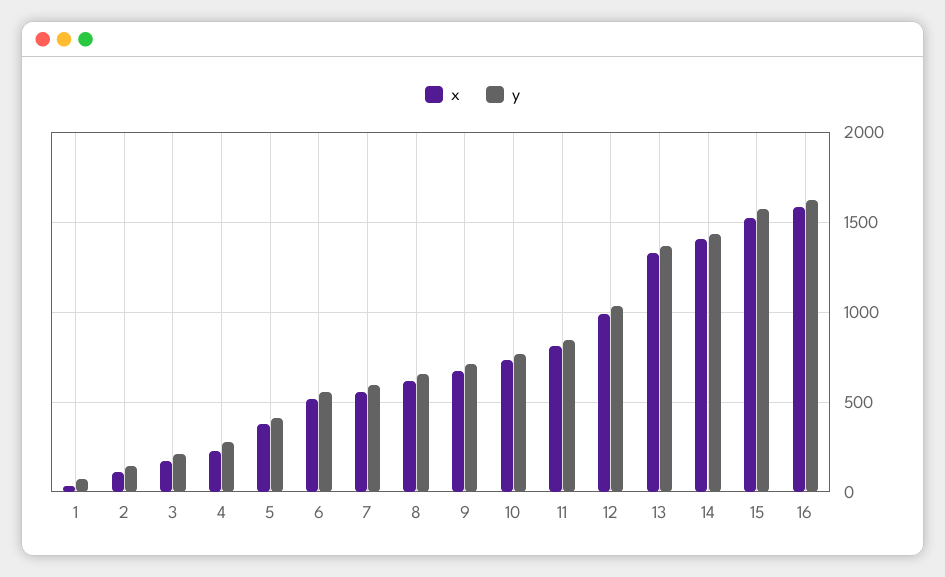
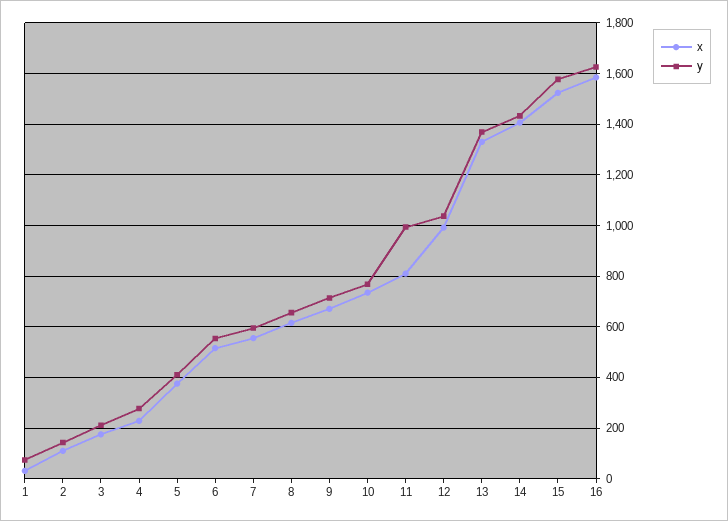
y, 11: 850 -> 1000

